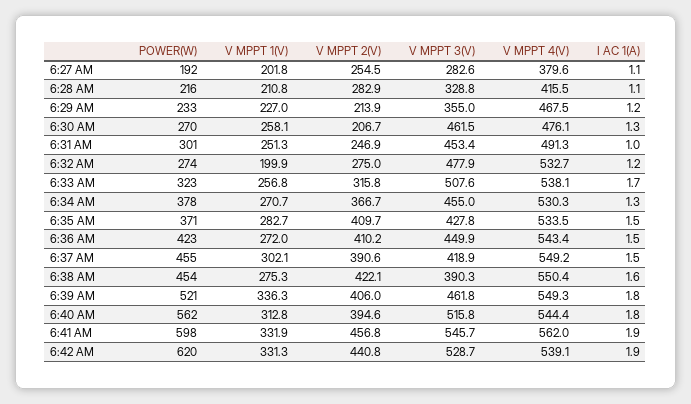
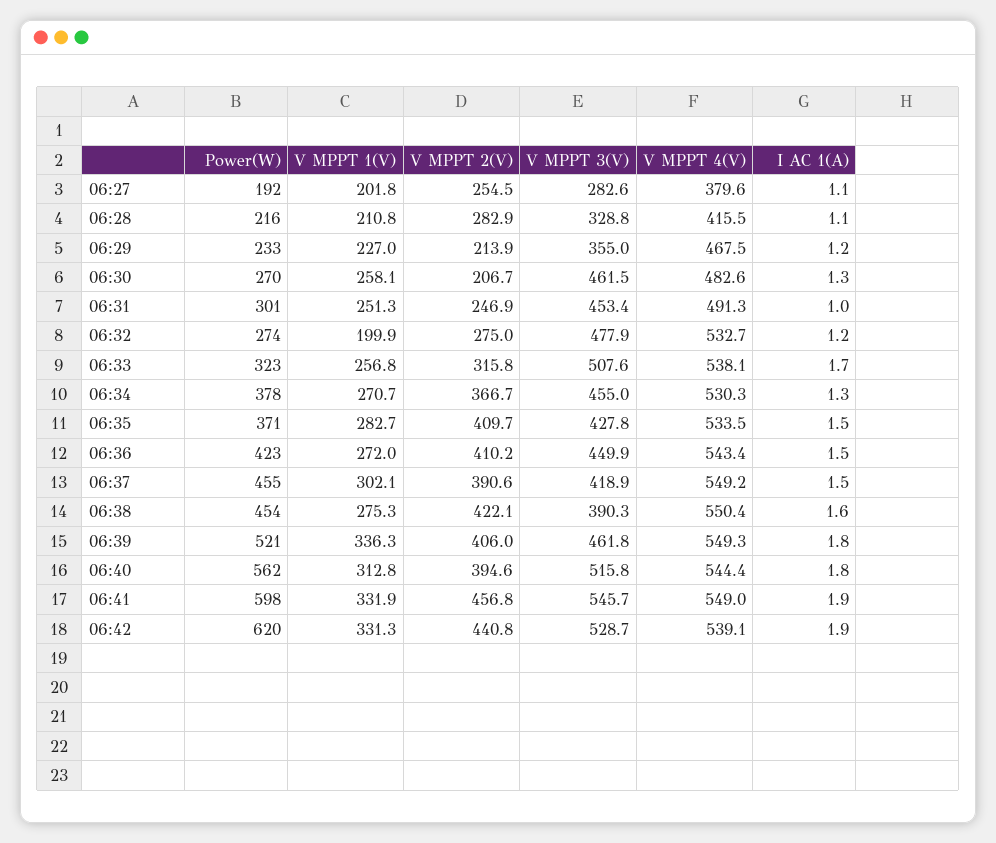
V MPPT 4(V), 6:30 AM: 476.1 -> 482.6
V MPPT 4(V), 6:41 AM: 562 -> 549

